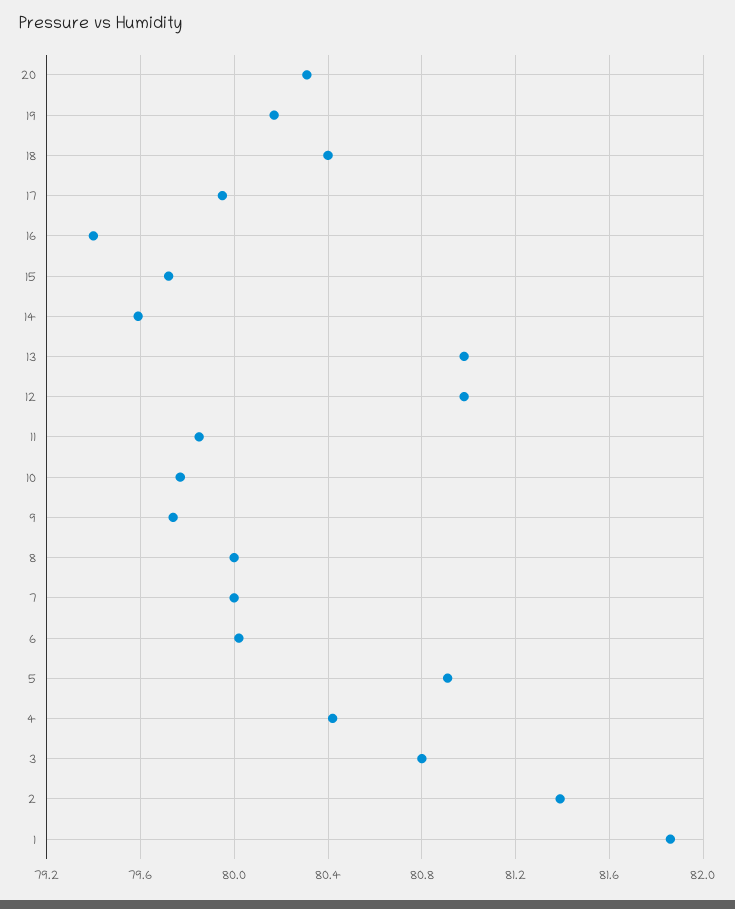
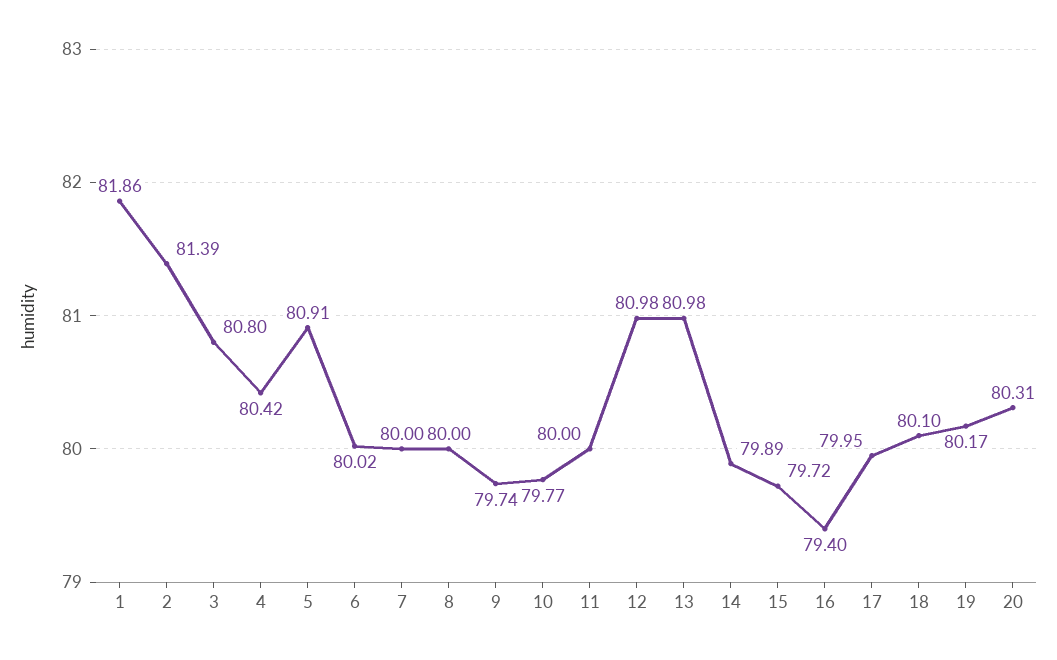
18: 80.4 -> 80.1
14: 79.6 -> 79.89
11: 79.85 -> 80

